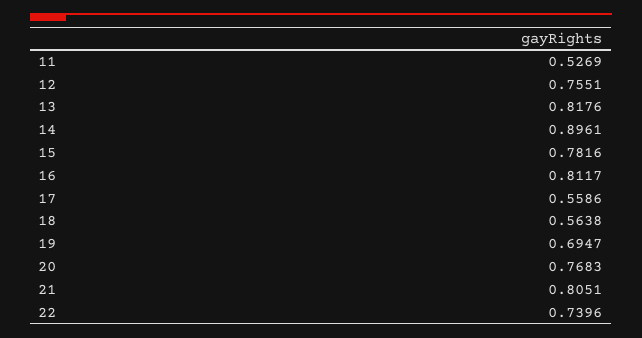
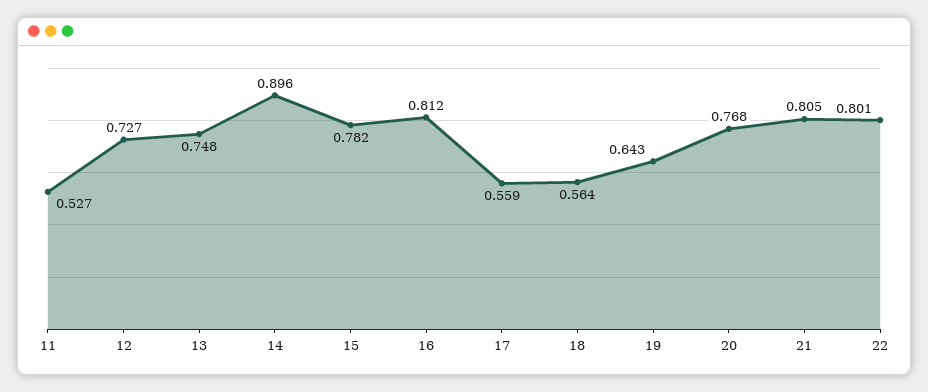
12: 0.7551 -> 0.727
13: 0.8176 -> 0.748
19: 0.6947 -> 0.643
22: 0.7396 -> 0.801

